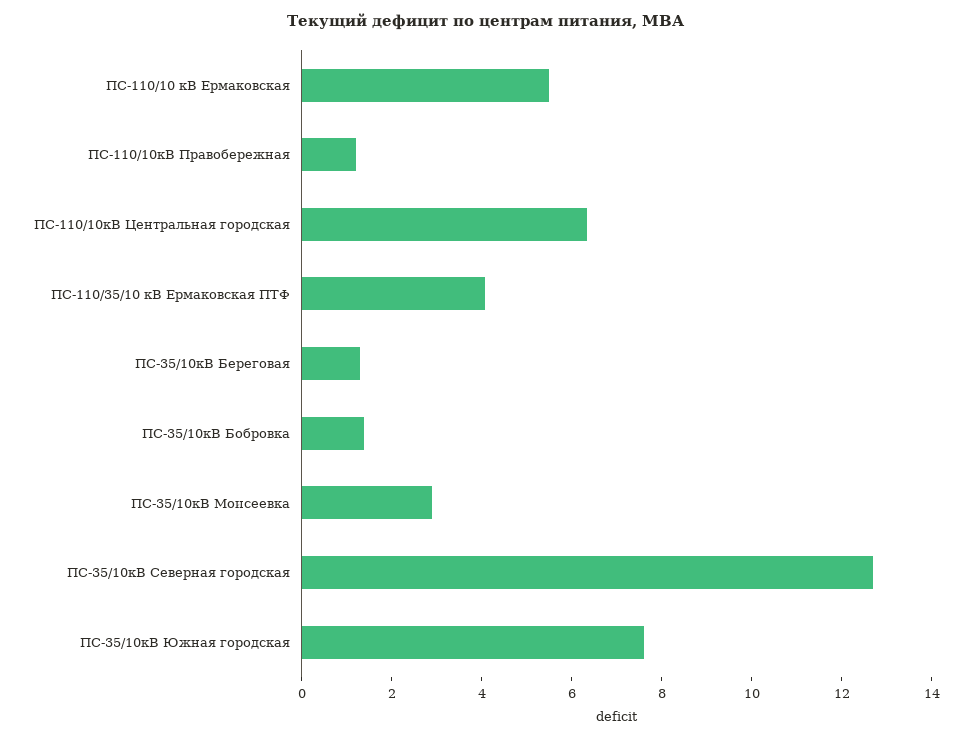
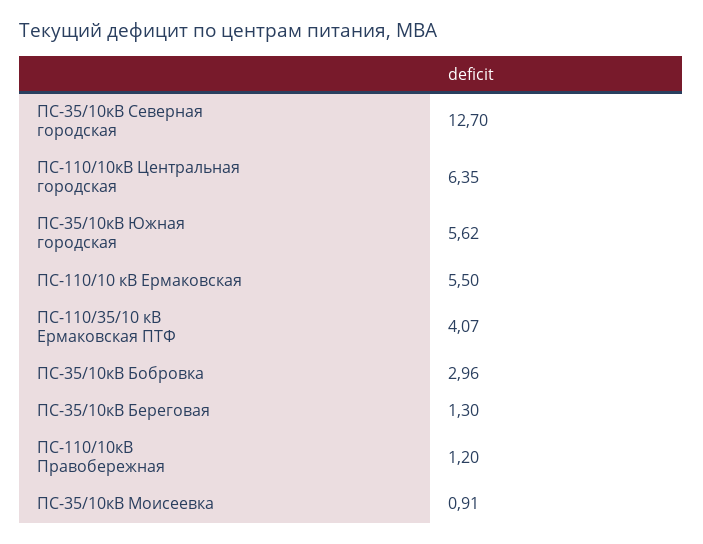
ПС-35/10кВ Бобровка: 1.5 -> 2.96
ПС-35/10кВ Моисеевка: 3 -> 0.91
ПС-35/10кВ Южная городская: 7.5 -> 5.62

